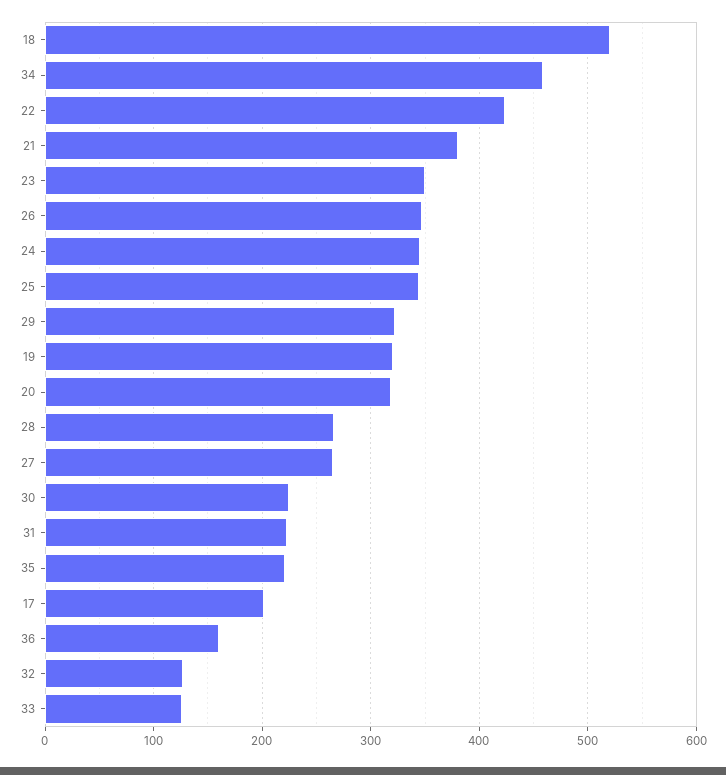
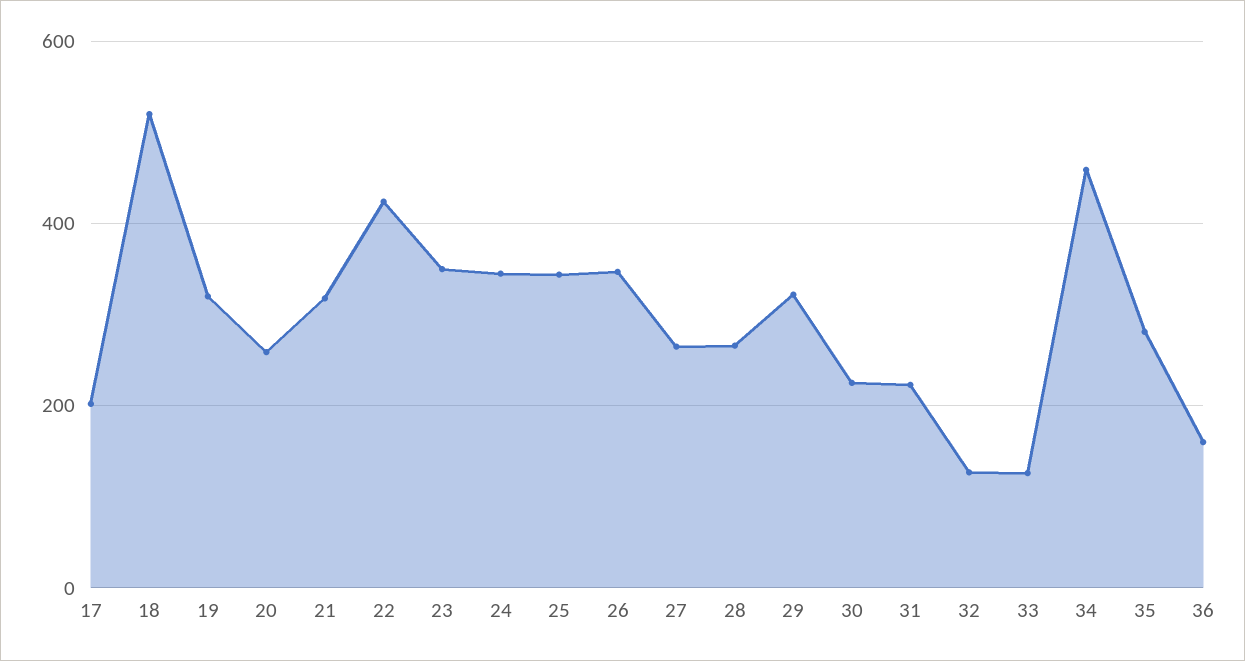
21: 380 -> 320
20: 320 -> 260
35: 220 -> 280

